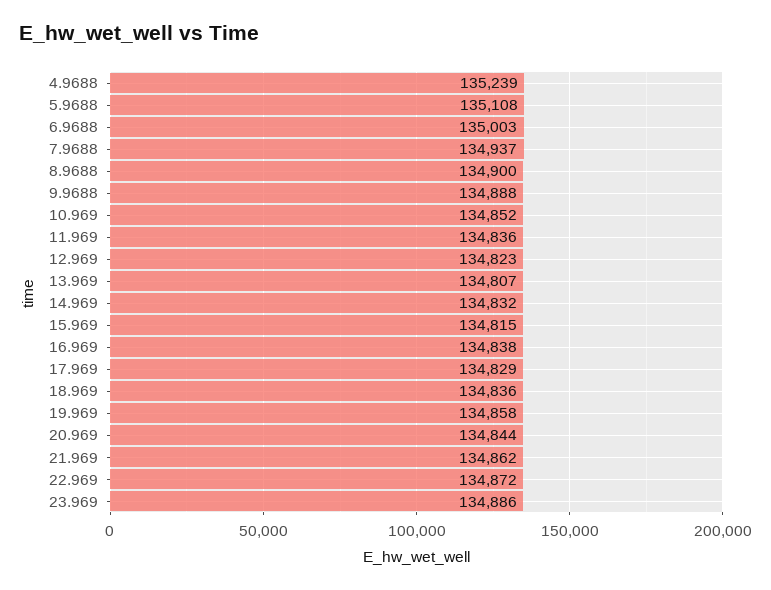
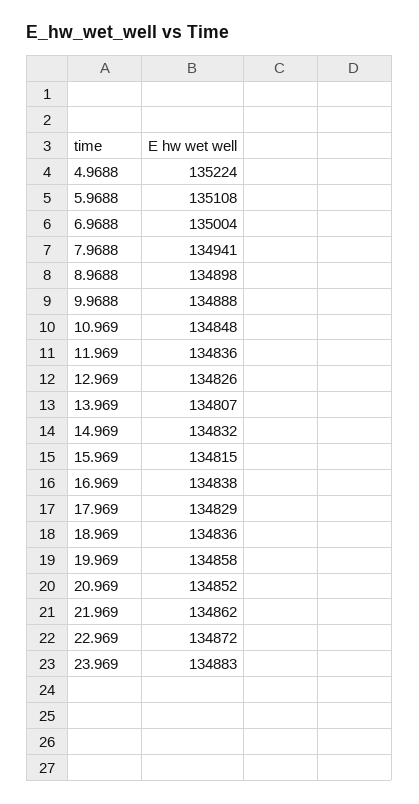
4.9688: 135239 -> 135224
6.9688: 135003 -> 135004
7.9688: 134937 -> 134941
8.9688: 134900 -> 134898
10.969: 134852 -> 134848
12.969: 134823 -> 134826
20.969: 134844 -> 134852
23.969: 134886 -> 134883

